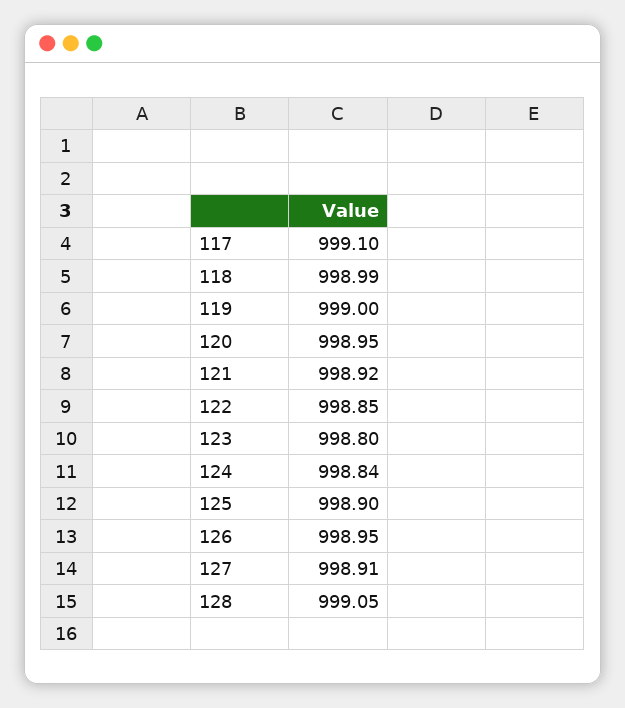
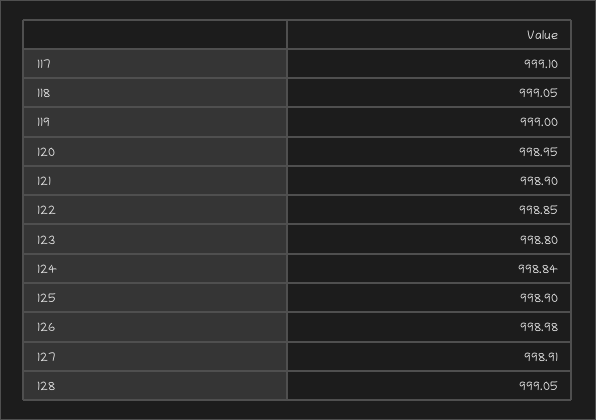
118: 998.99 -> 999.05
121: 998.92 -> 998.9
126: 998.95 -> 998.98

